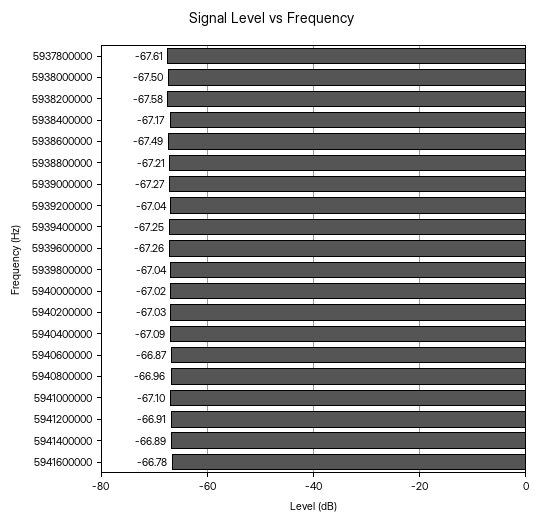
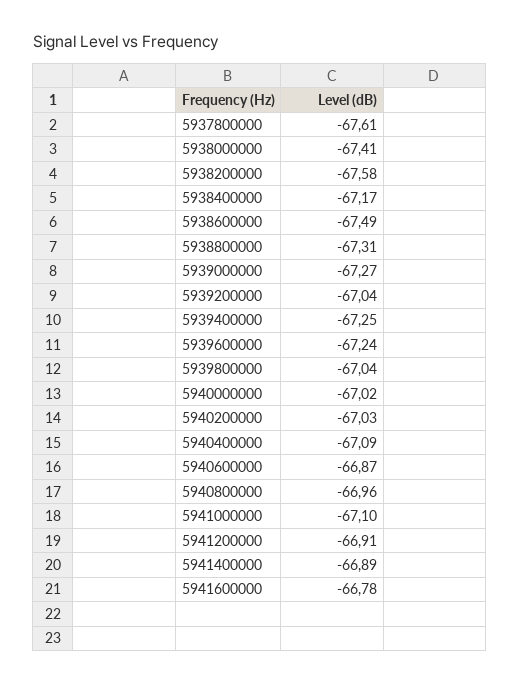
5938000000: -67.5 -> -67.41
5938800000: -67.21 -> -67.31
5939600000: -67.26 -> -67.24

